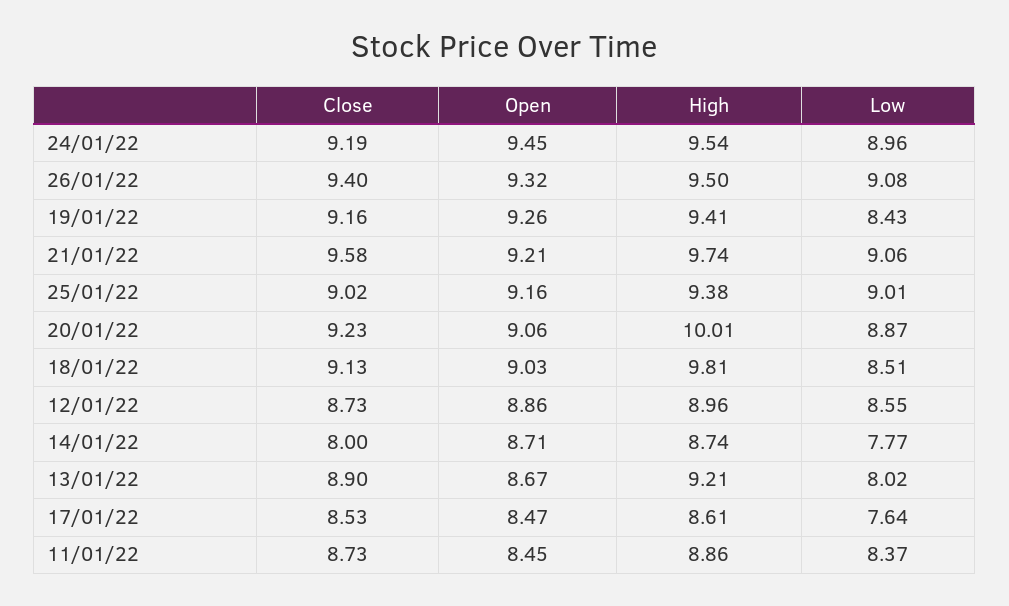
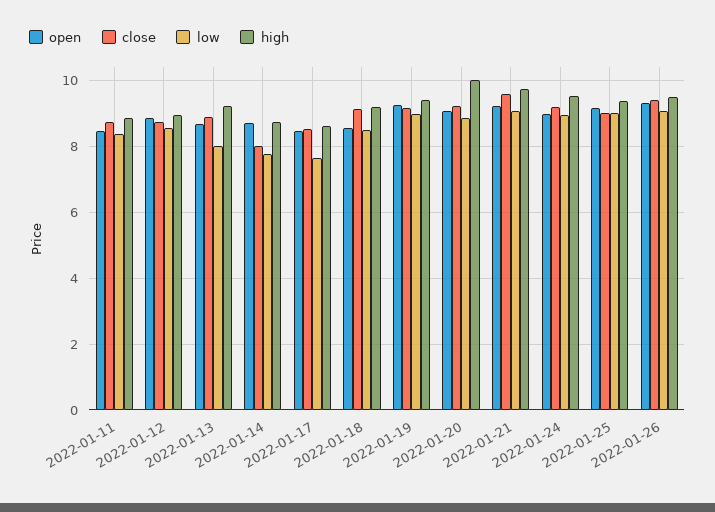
Open, 24/01/22: 9.45 -> 9
Low, 19/01/22: 8.43 -> 9
Open, 18/01/22: 9.03 -> 8.6
High, 18/01/22: 9.81 -> 9.2

